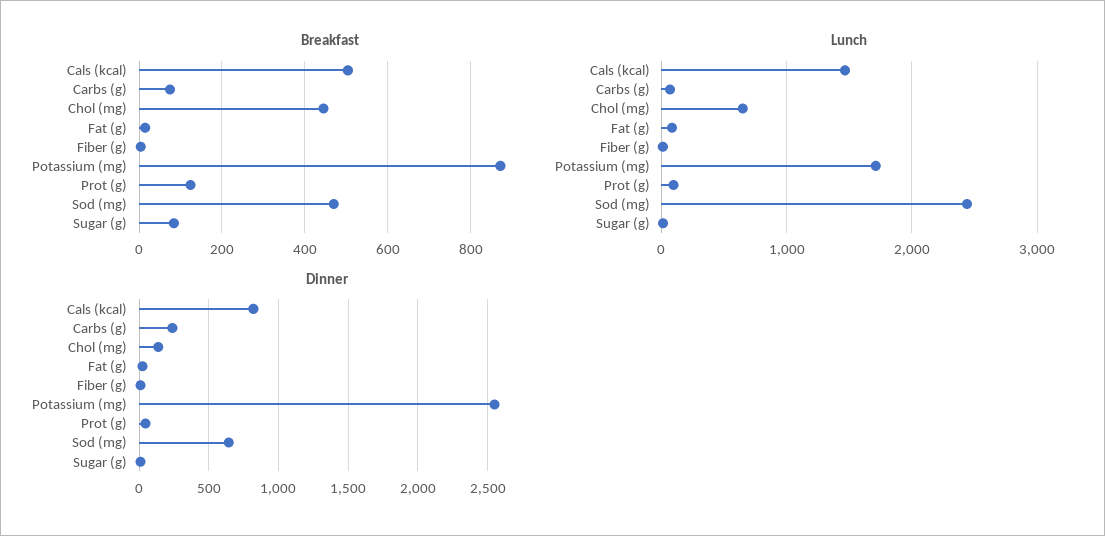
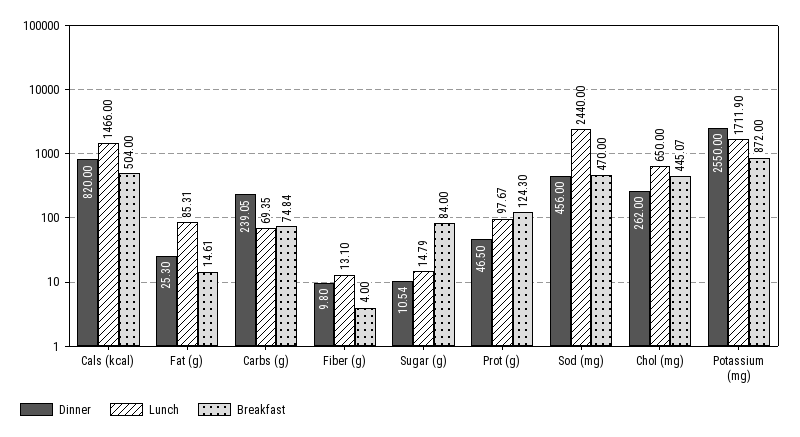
Dinner, Chol (mg): 150 -> 262
Dinner, Sod (mg): 650 -> 456

